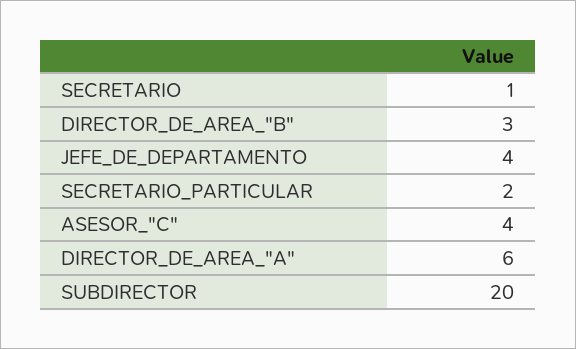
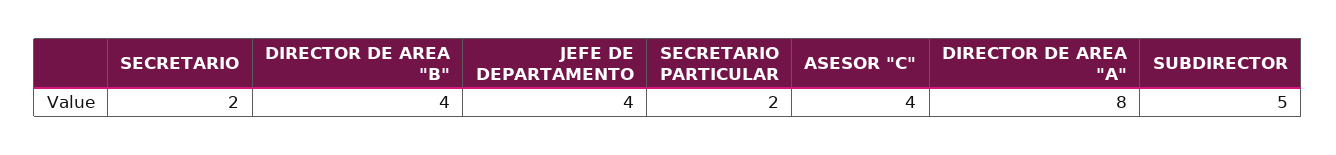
SECRETARIO: 1 -> 2
DIRECTOR_DE_AREA_"B": 3 -> 4
DIRECTOR_DE_AREA_"A": 6 -> 8
SUBDIRECTOR: 20 -> 5

